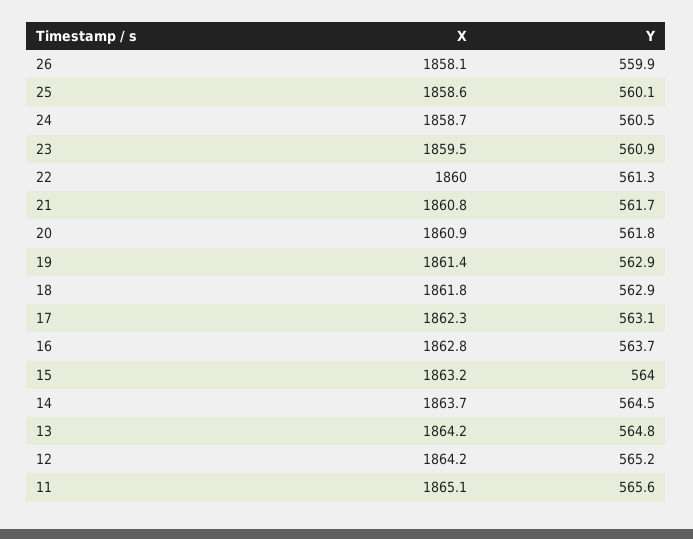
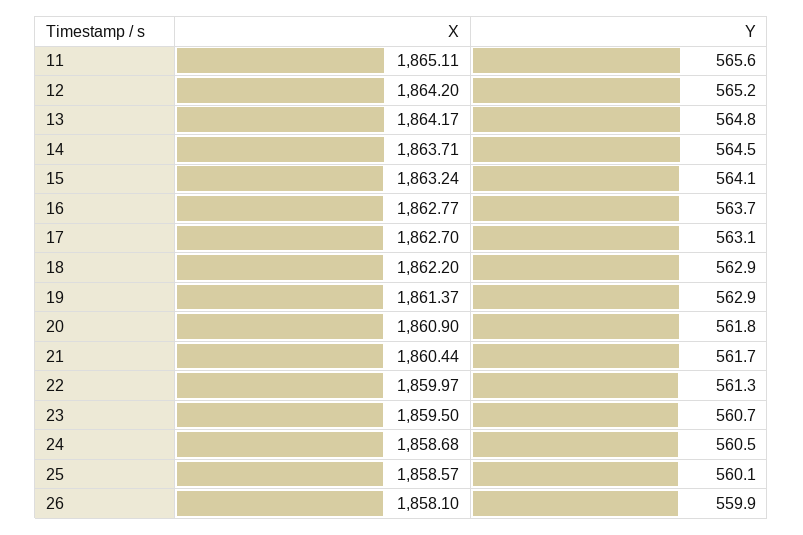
Y, 23: 560.9 -> 560.7
X, 21: 1860.8 -> 1860.44
X, 18: 1861.8 -> 1862.2
X, 17: 1862.3 -> 1862.7
Y, 15: 564 -> 564.1

